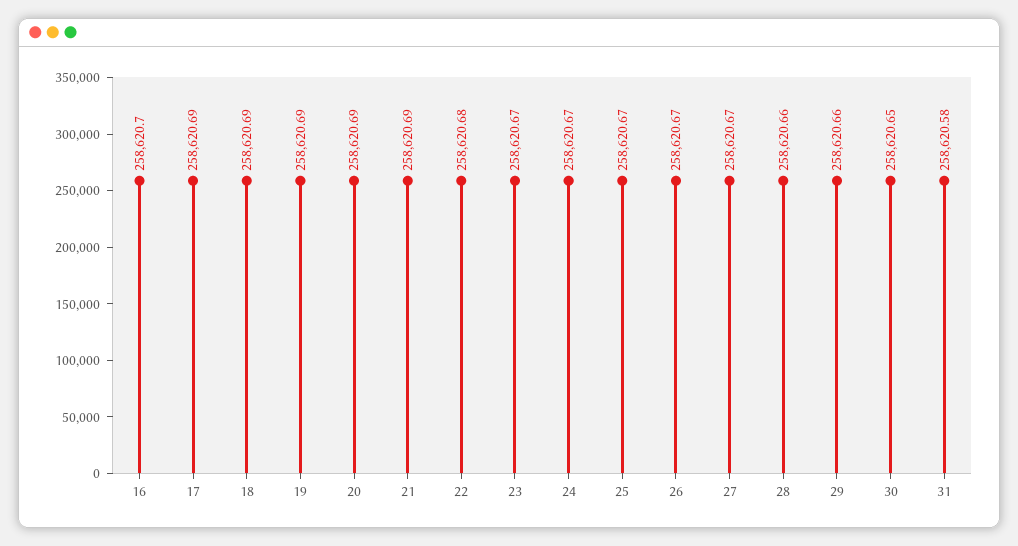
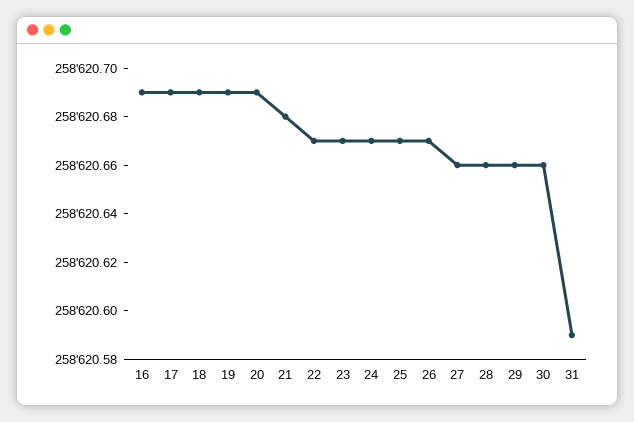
16: 258620.7 -> 258620.69
21: 258620.69 -> 258620.68
22: 258620.68 -> 258620.67
27: 258620.67 -> 258620.66
30: 258620.65 -> 258620.66
31: 258620.58 -> 258620.59

